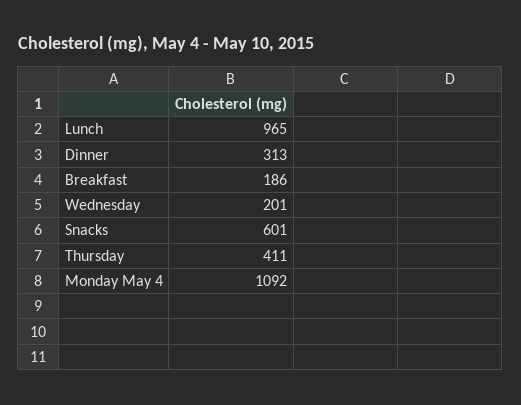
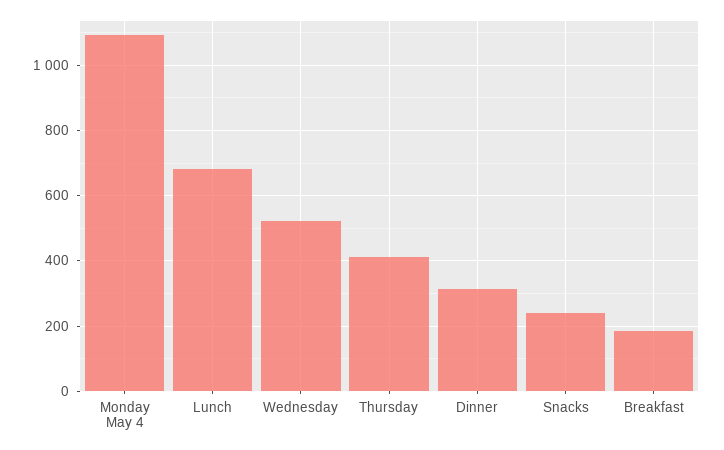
Lunch: 965 -> 680
Wednesday: 201 -> 520
Snacks: 601 -> 240

